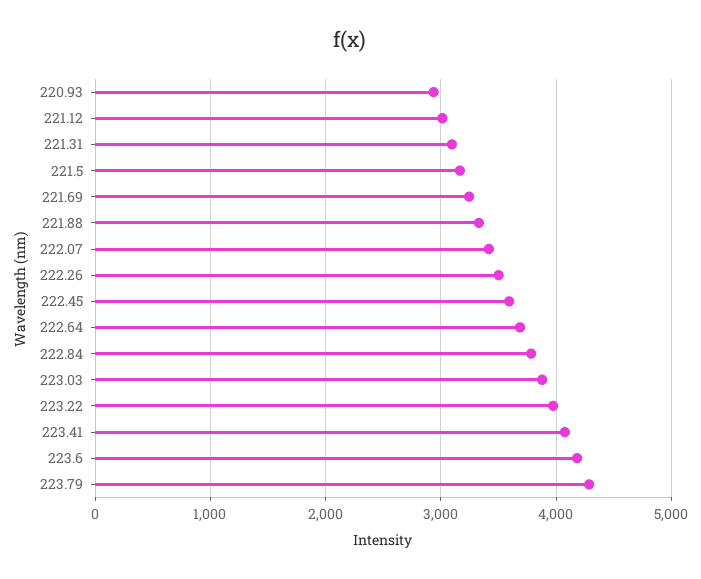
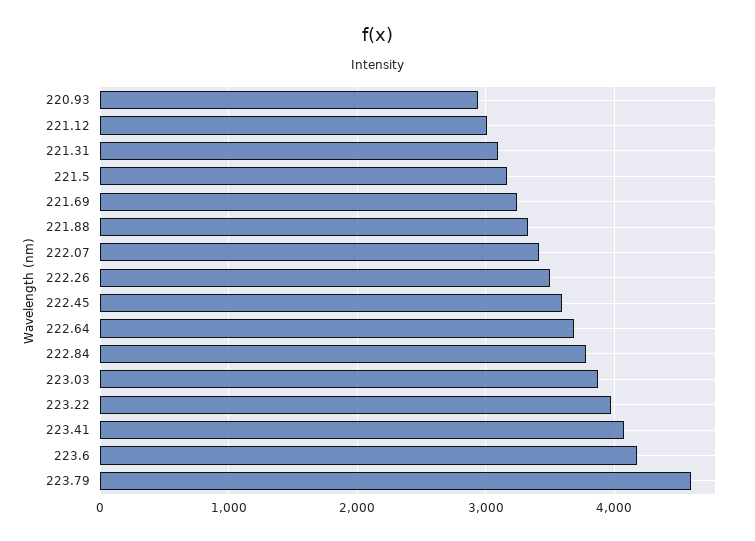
223.79: 4300 -> 4600

